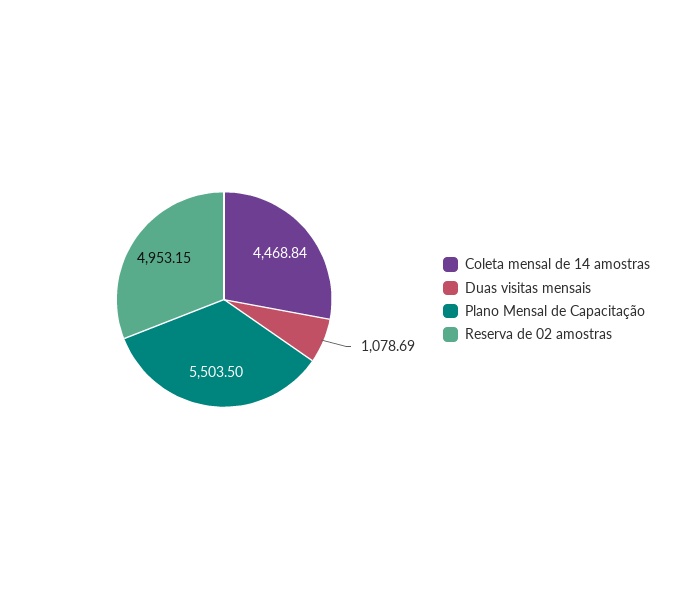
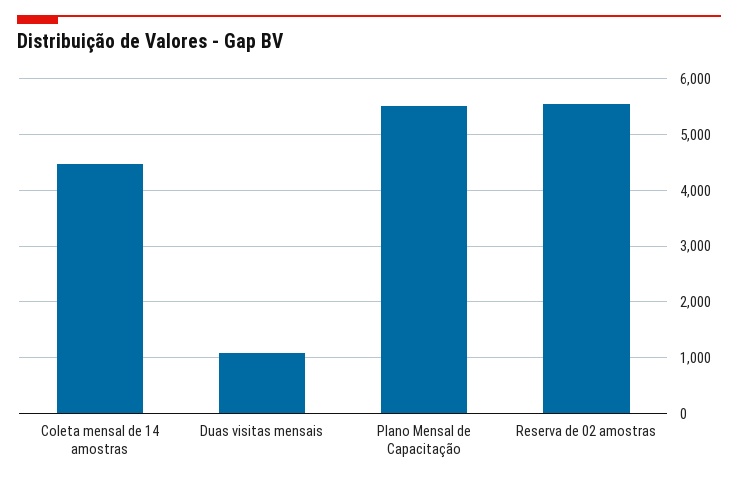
Reserva de 02 amostras: 4953.15 -> 5600

